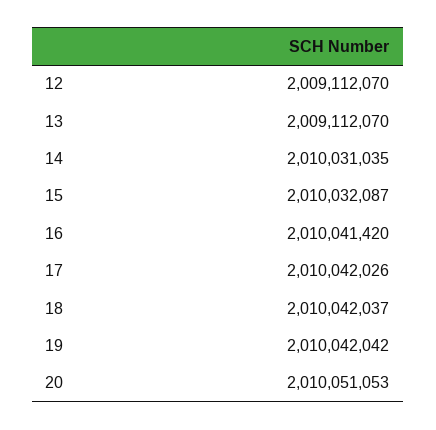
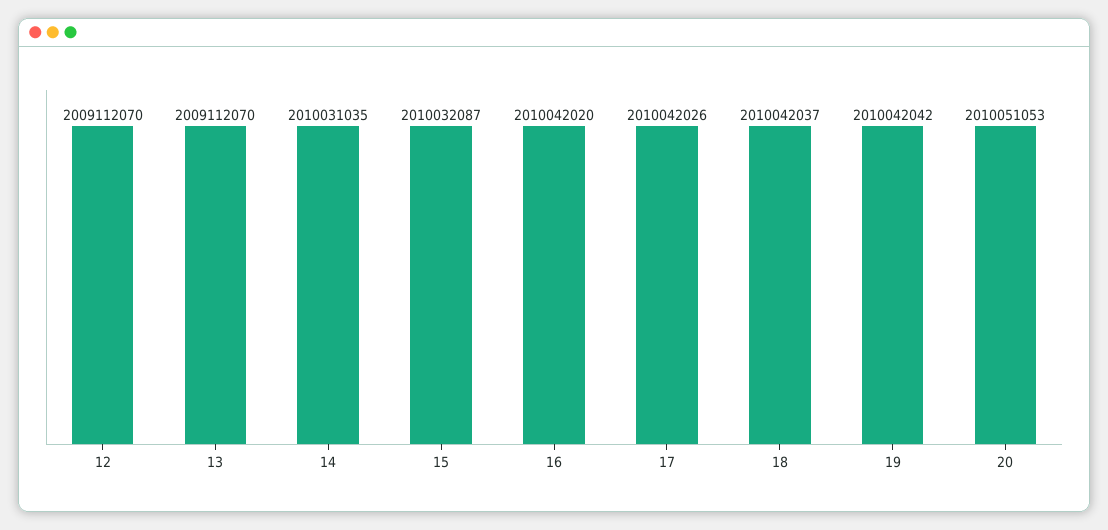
16: 2010041420 -> 2010042020

